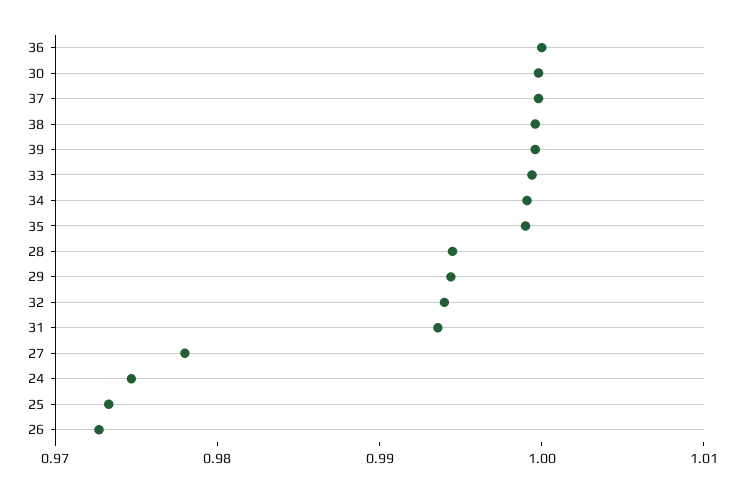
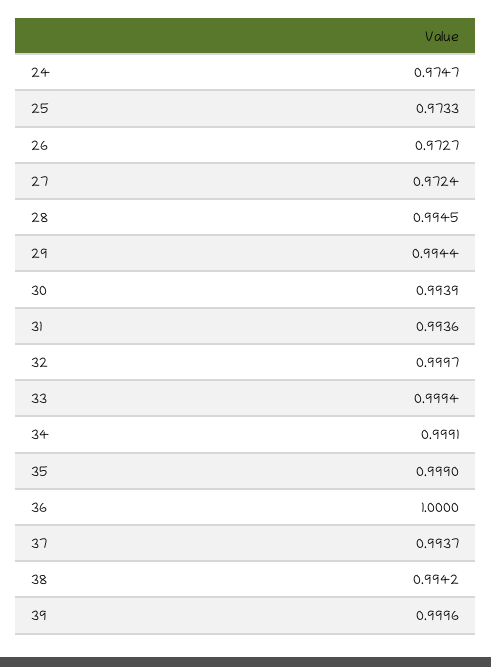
30: 1 -> 0.9939
37: 1 -> 0.9937
38: 1 -> 0.9942
32: 0.994 -> 0.9997
27: 0.978 -> 0.9724

